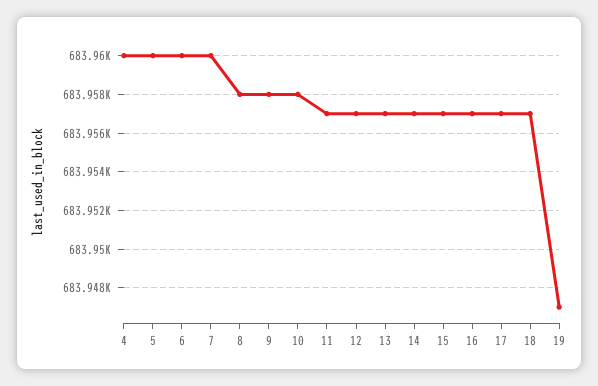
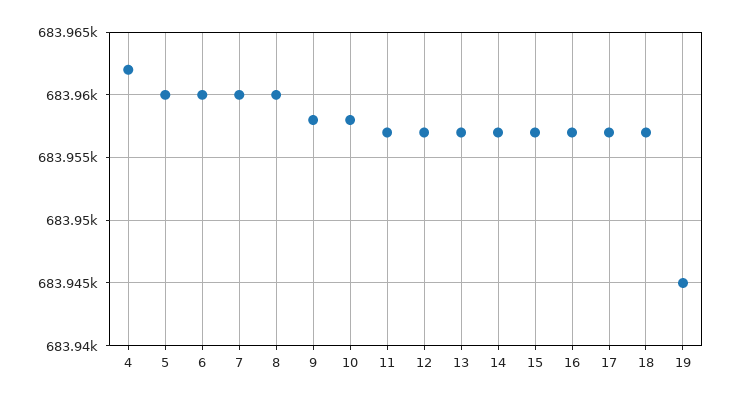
4: 683960 -> 683962
8: 683958 -> 683960
19: 683947 -> 683945

